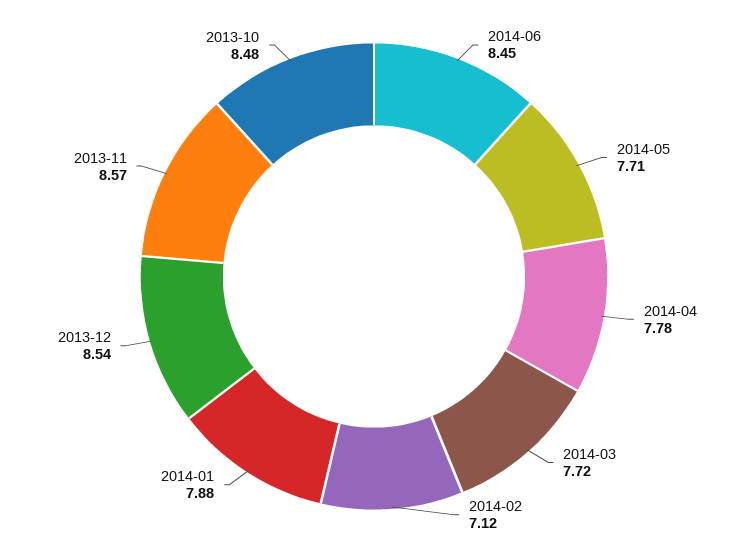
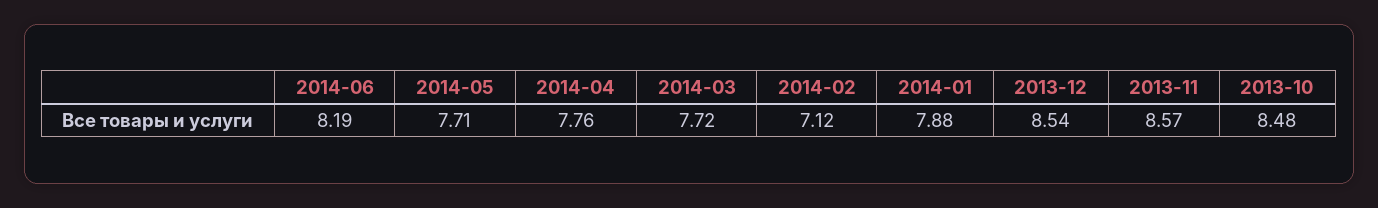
2014-06: 8.45 -> 8.19
2014-04: 7.78 -> 7.76

